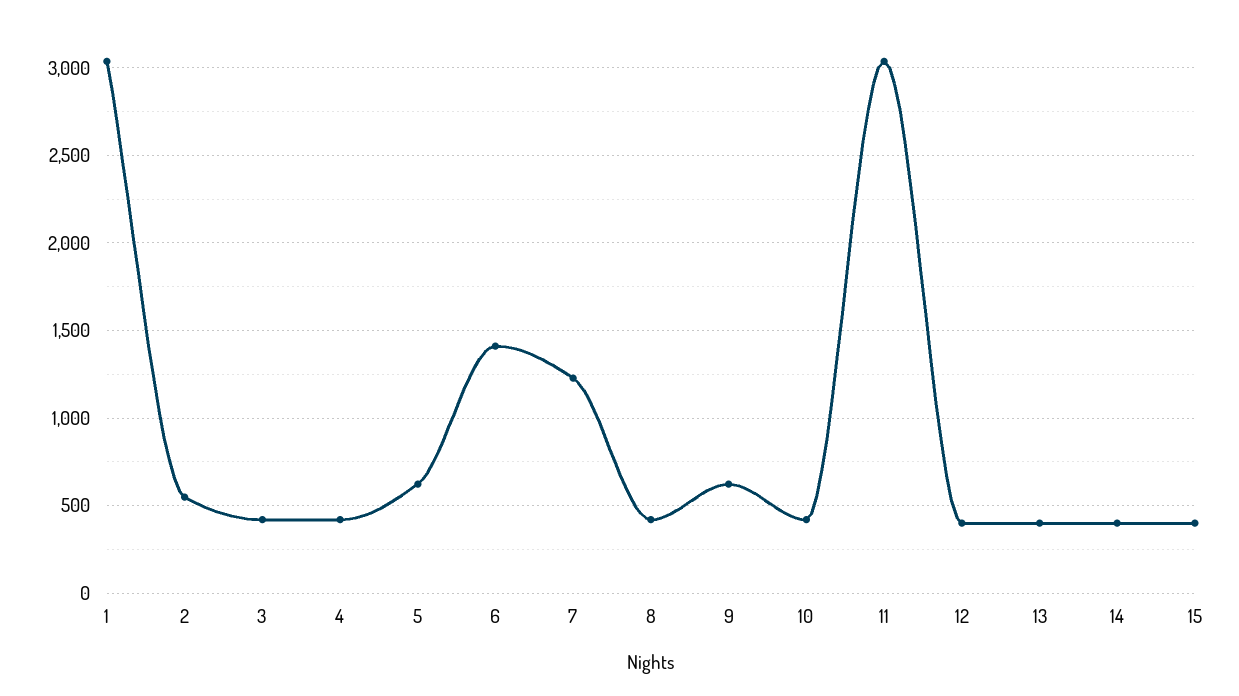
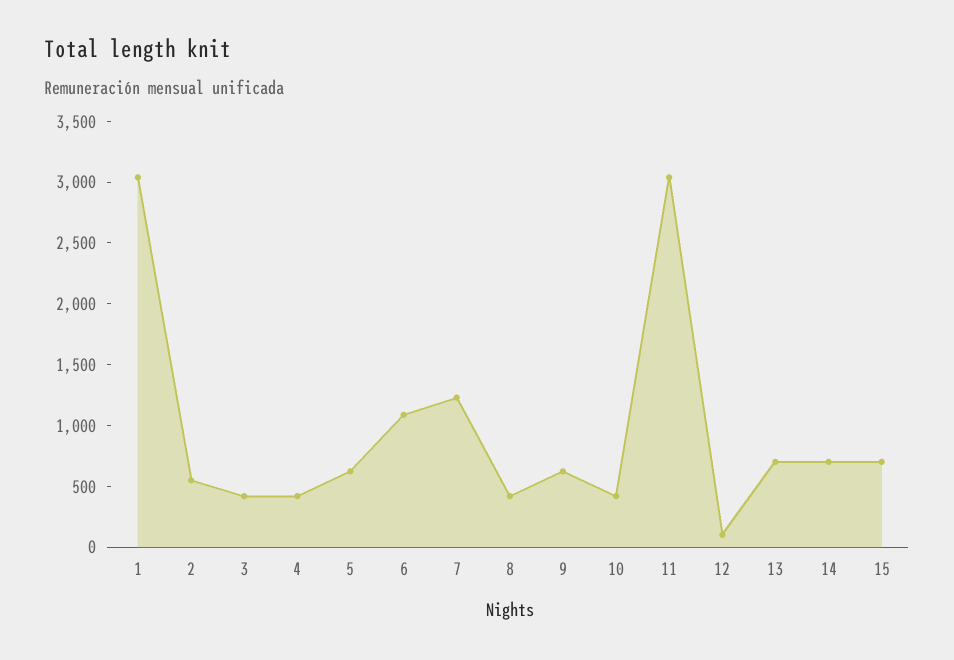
6: 1400 -> 1100
12: 400 -> 100
13: 400 -> 700
14: 400 -> 700
15: 400 -> 700

